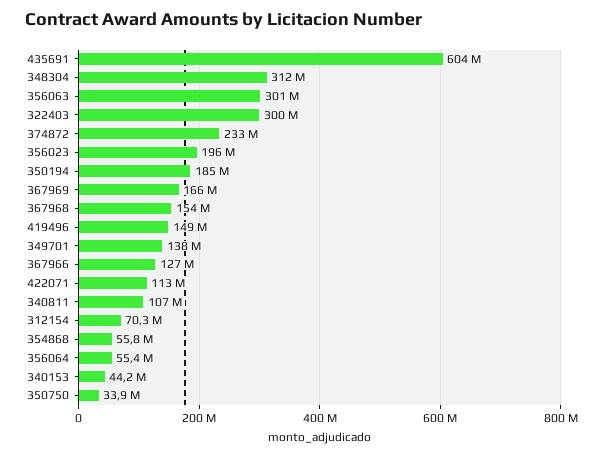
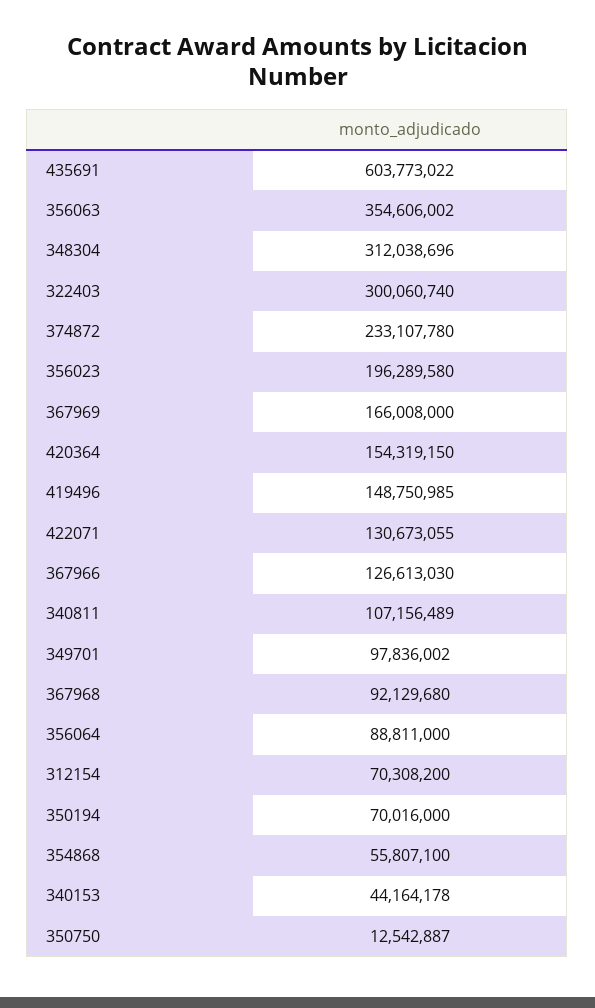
356063: 301000000 -> 354606002
350194: 185000000 -> 70016000
367968: 154000000 -> 92129680
349701: 138000000 -> 97836002
422071: 113000000 -> 130673055
356064: 55400000 -> 88811000
350750: 33900000 -> 12542887
420364: none -> 154319150

